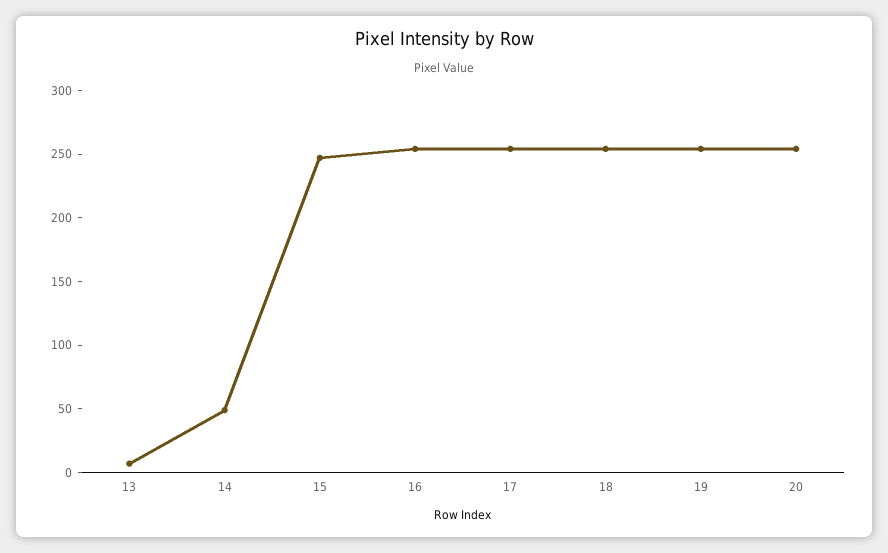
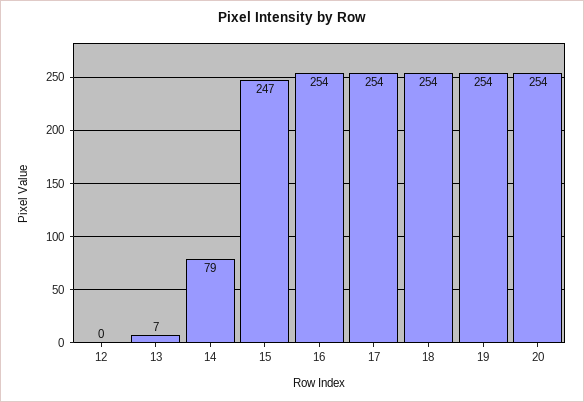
14: 50 -> 79
12: none -> 0

